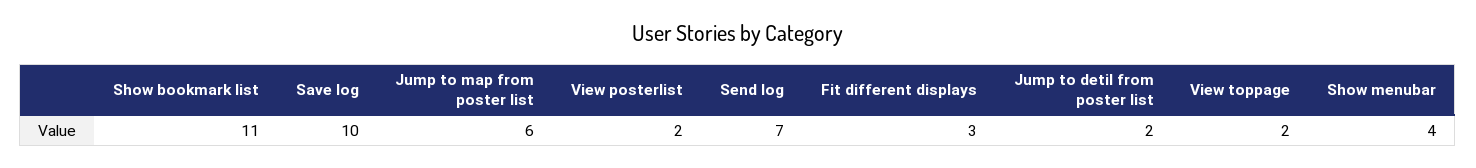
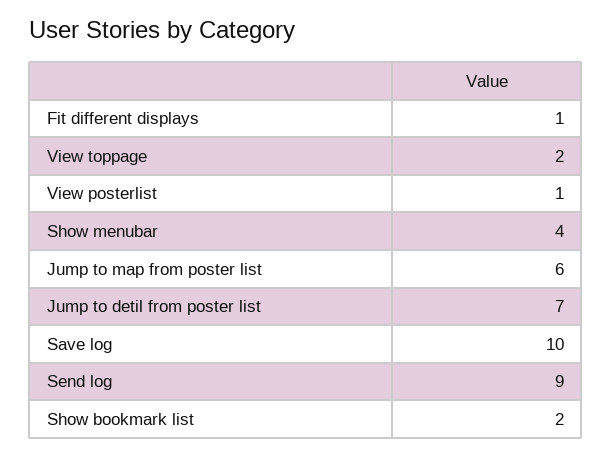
Show bookmark list: 11 -> 2
View posterlist: 2 -> 1
Send log: 7 -> 9
Fit different displays: 3 -> 1
Jump to detil from poster list: 2 -> 7

